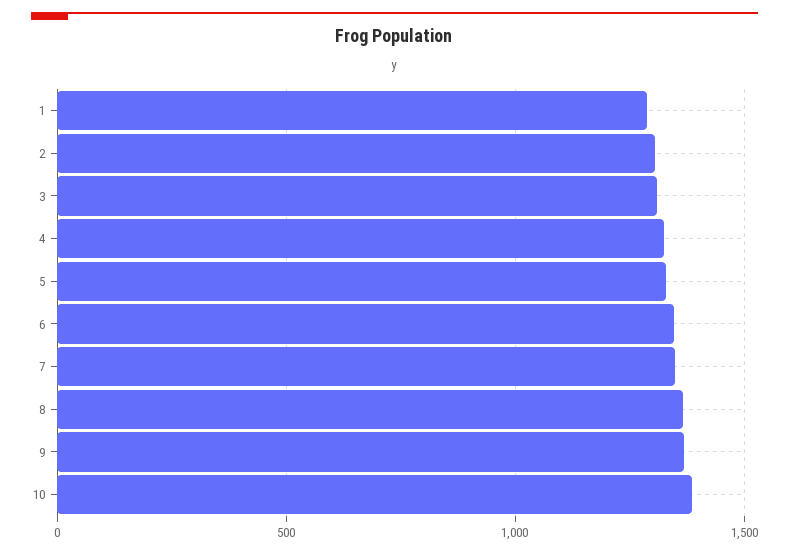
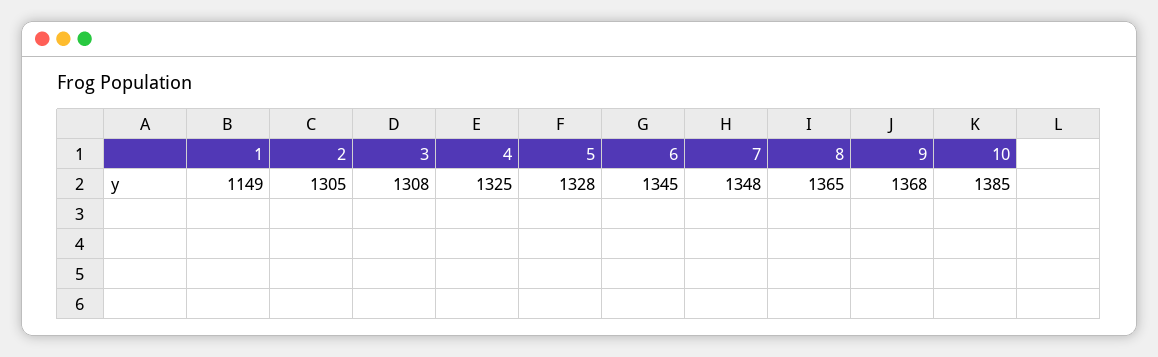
1: 1300 -> 1149

